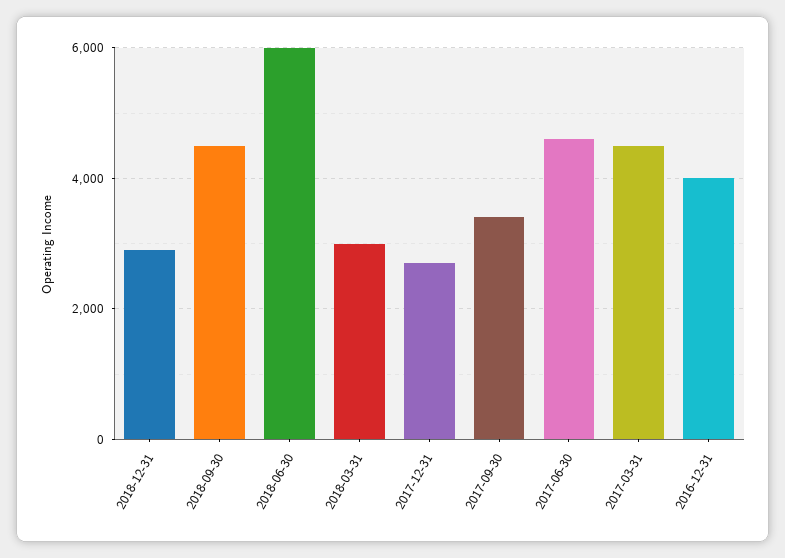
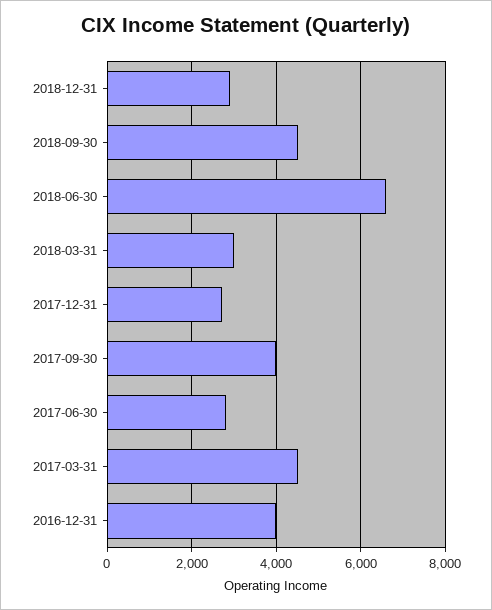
2018-06-30: 6000 -> 6600
2017-09-30: 3400 -> 4000
2017-06-30: 4600 -> 2800

